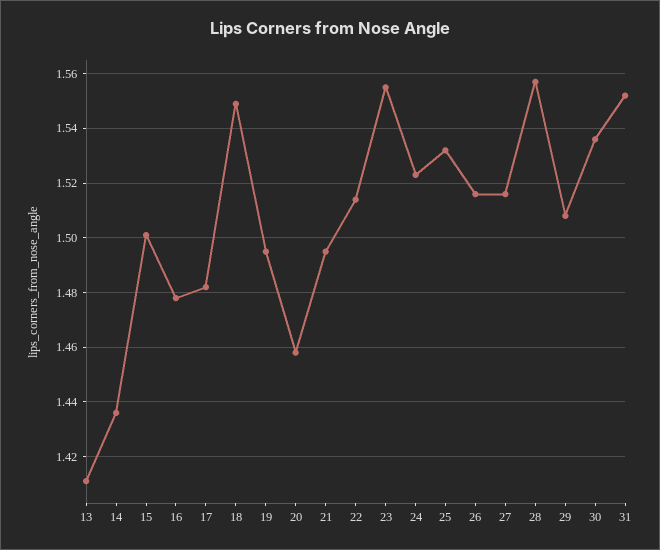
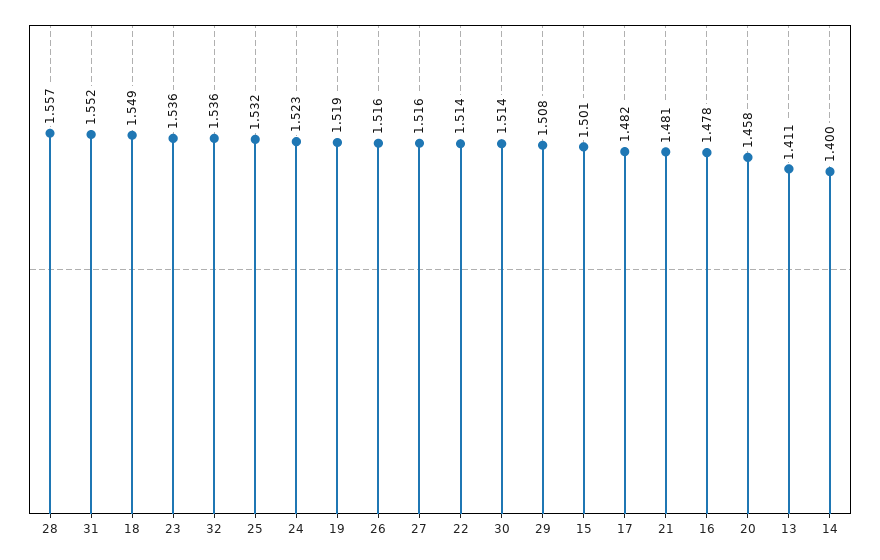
14: 1.435 -> 1.4
19: 1.495 -> 1.519
21: 1.495 -> 1.481
23: 1.555 -> 1.536
30: 1.535 -> 1.514
32: none -> 1.536

